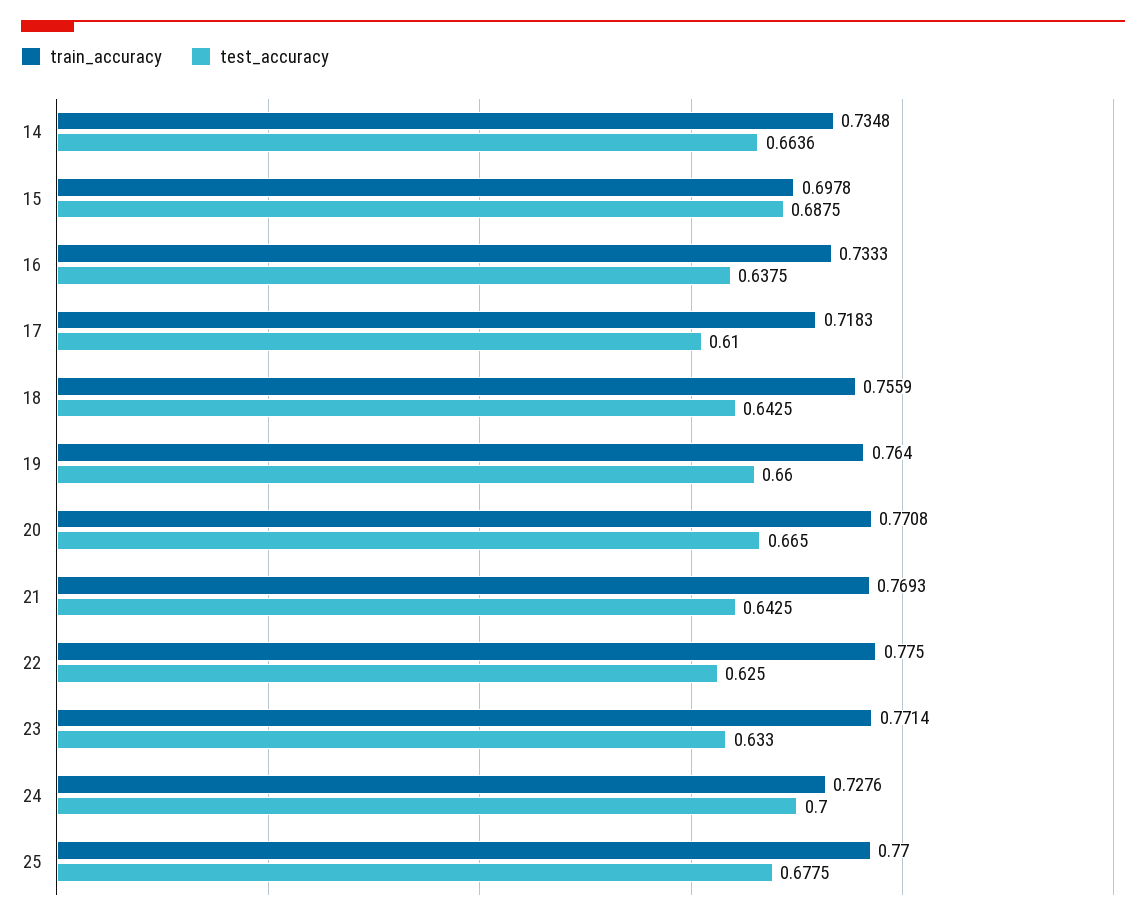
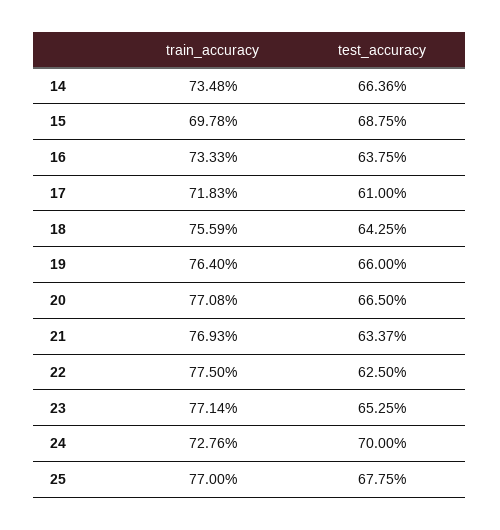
test_accuracy, 21: 0.6425 -> 0.6337
test_accuracy, 23: 0.633 -> 0.6525

